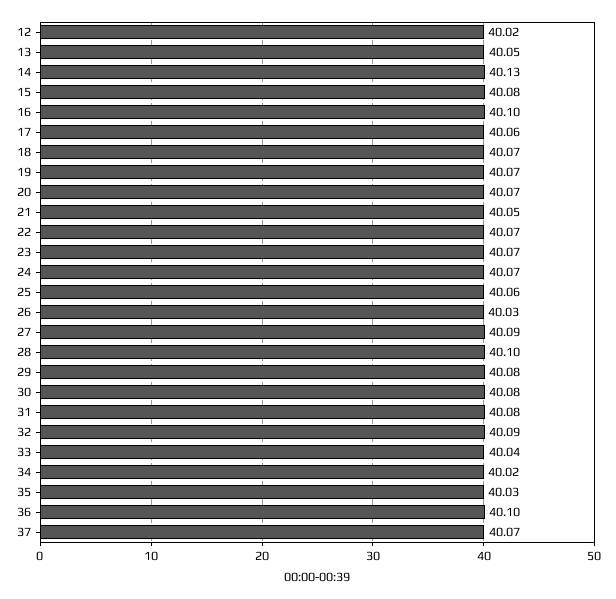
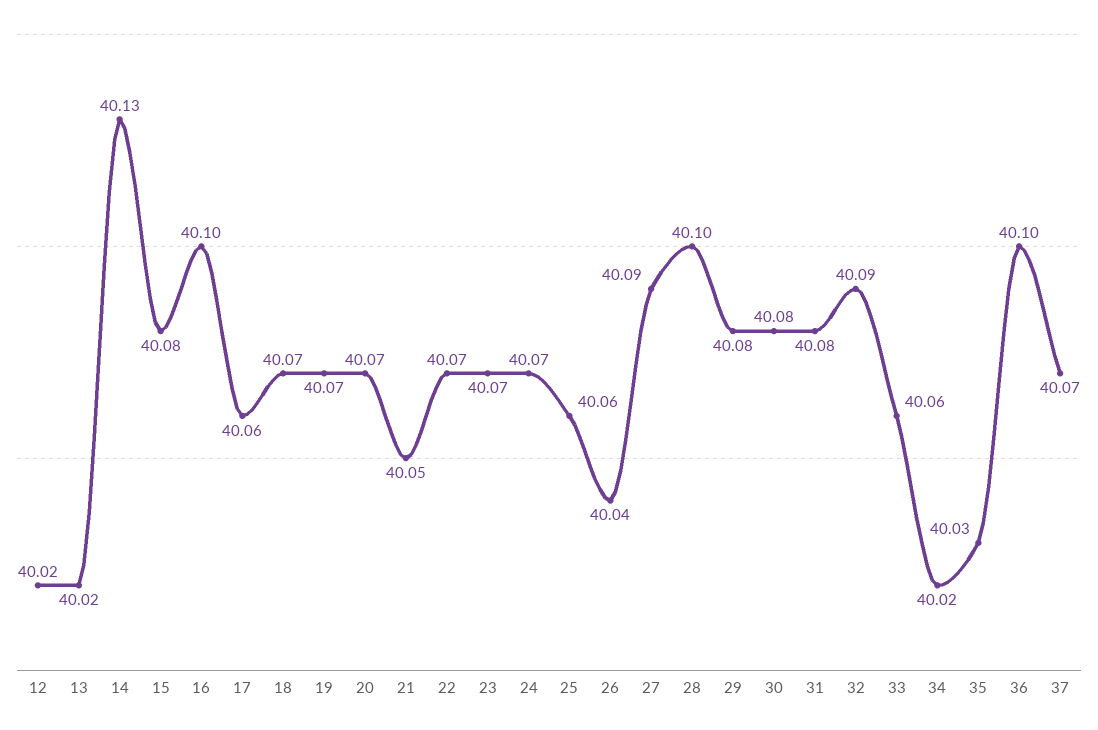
13: 40.05 -> 40.02
26: 40.03 -> 40.04
33: 40.04 -> 40.06

